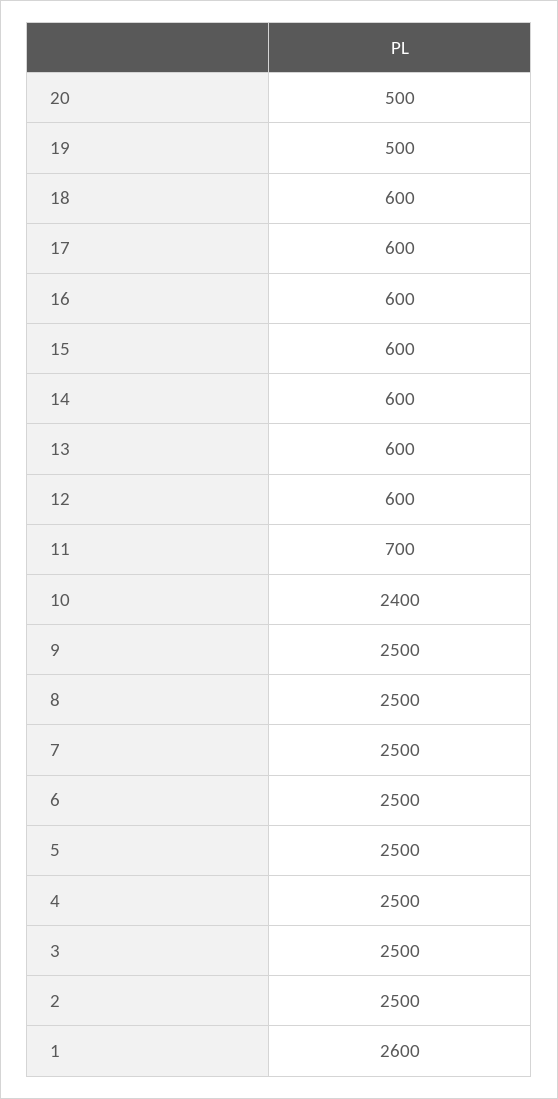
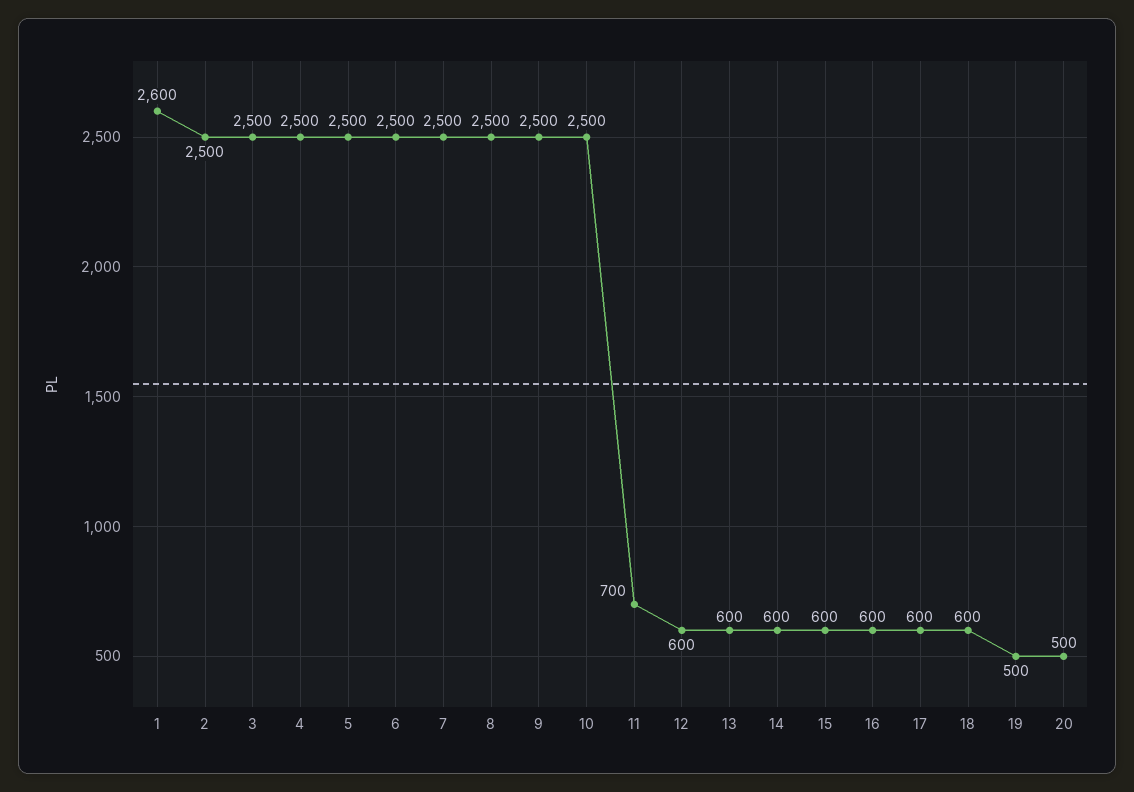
10: 2400 -> 2500

